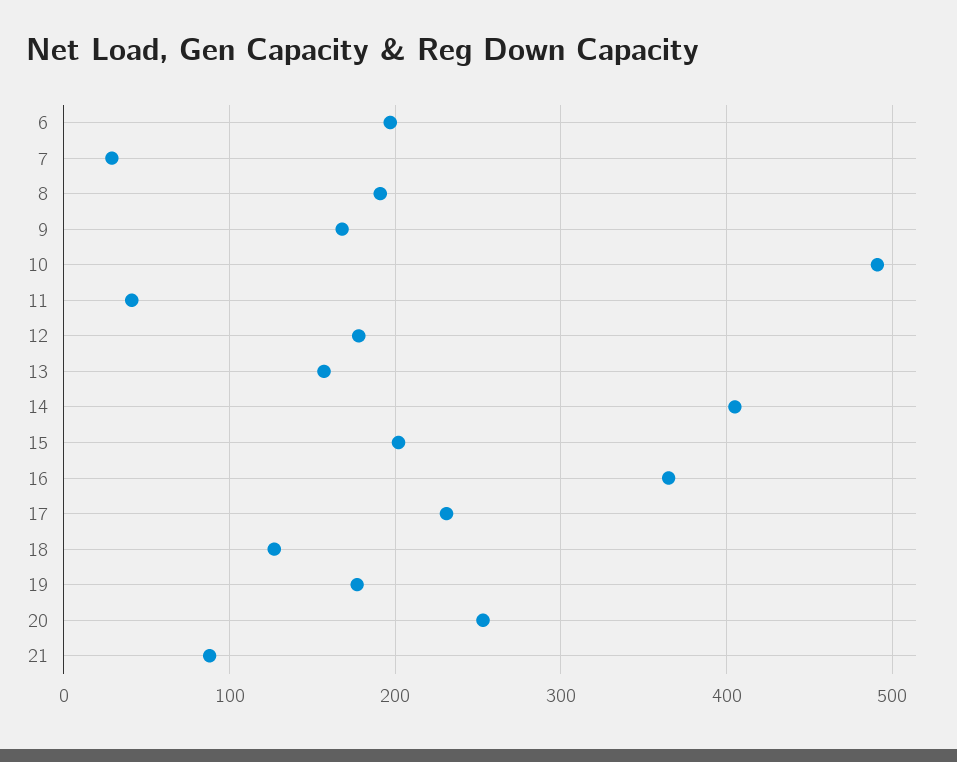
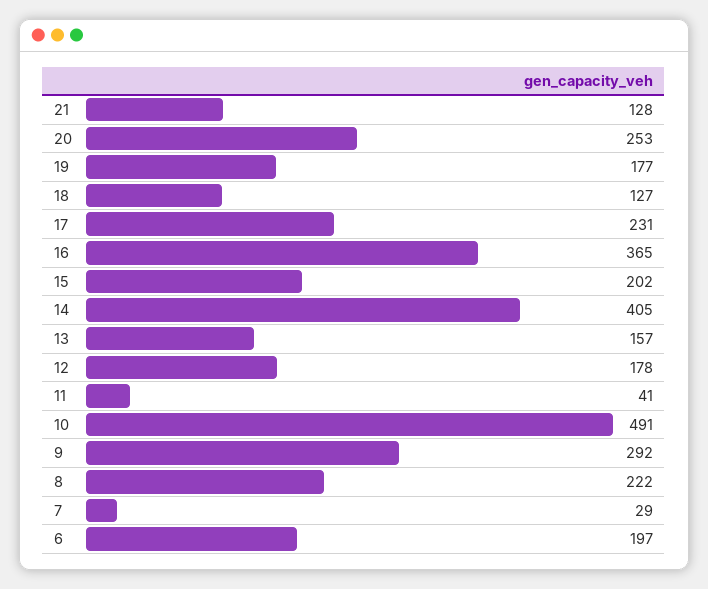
8: 190 -> 222
9: 170 -> 292
21: 90 -> 128

